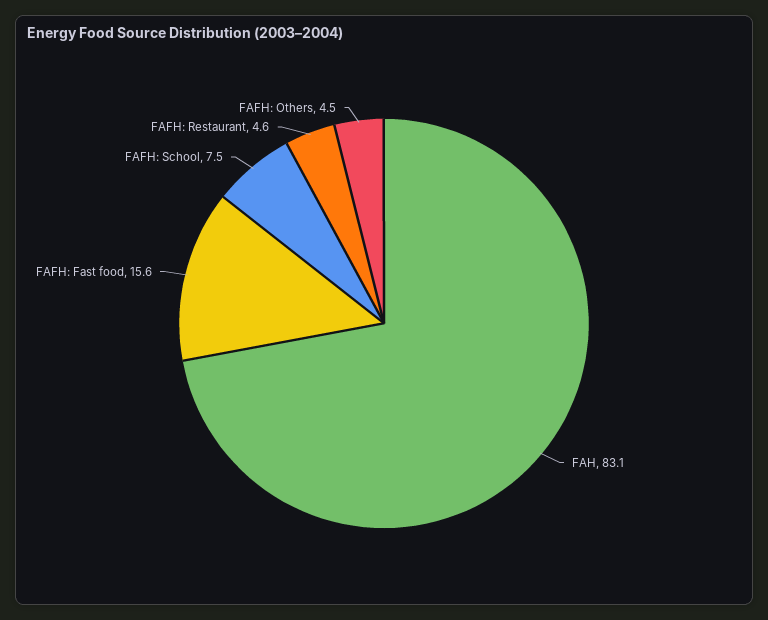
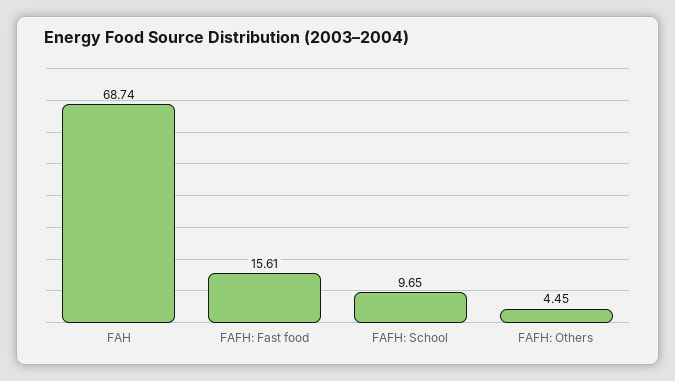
FAH: 83.1 -> 68.74
FAFH: School: 7.5 -> 9.65
FAFH: Restaurant: 4.6 -> none

